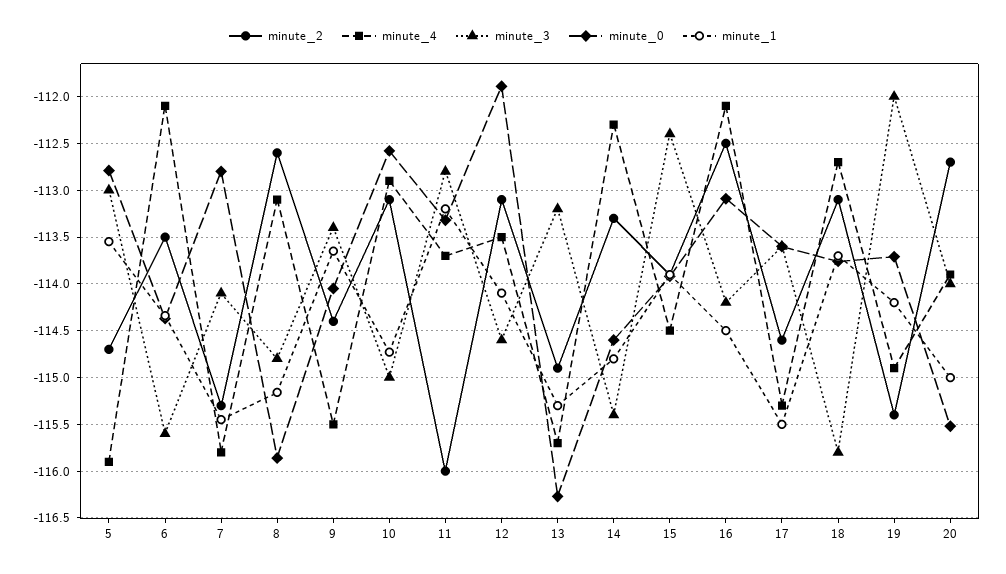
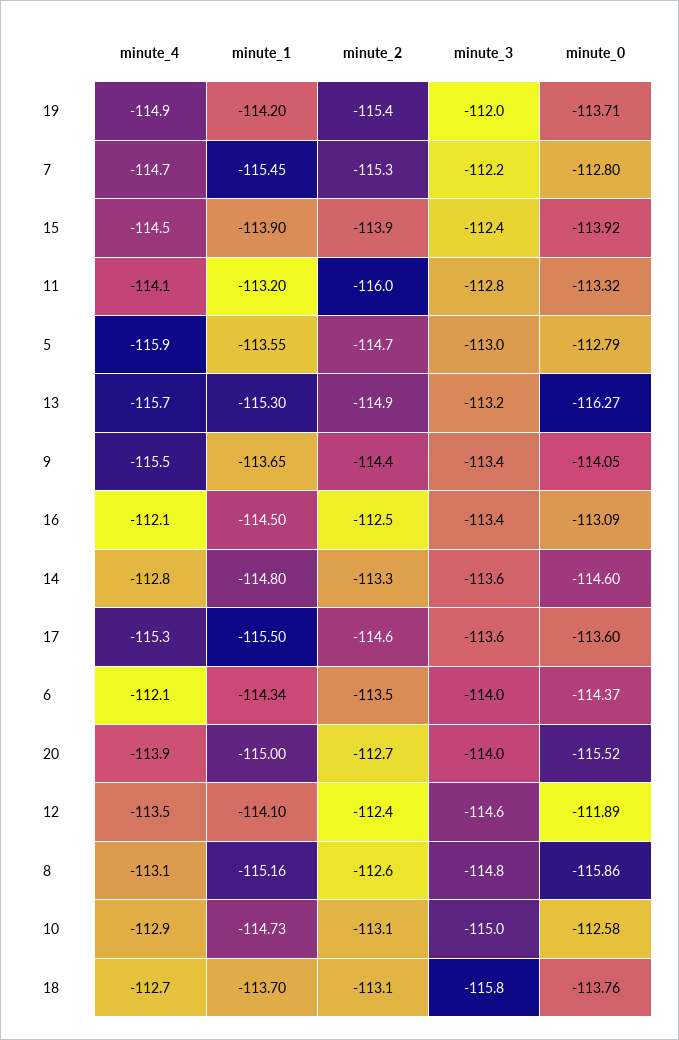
minute_3, 6: -115.6 -> -114
minute_4, 7: -115.8 -> -114.7
minute_3, 7: -114.1 -> -112.2
minute_4, 11: -113.7 -> -114.1
minute_2, 12: -113.1 -> -112.4
minute_4, 14: -112.3 -> -112.8
minute_3, 14: -115.4 -> -113.6
minute_3, 16: -114.2 -> -113.4

